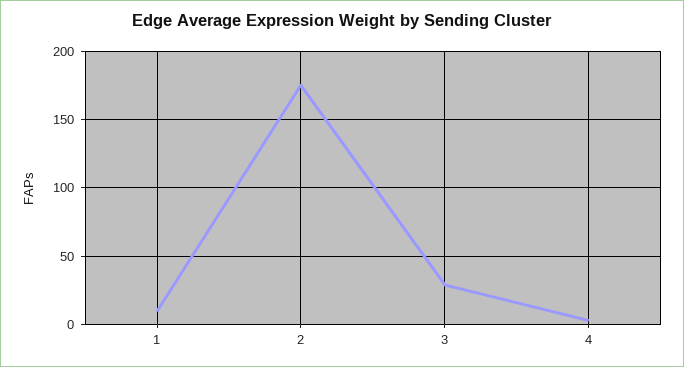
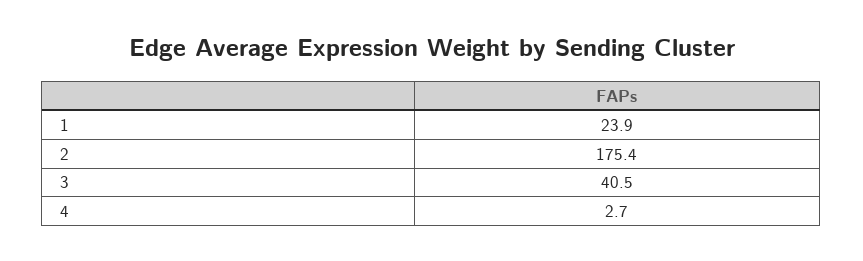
1: 10 -> 23.9
3: 30 -> 40.5

